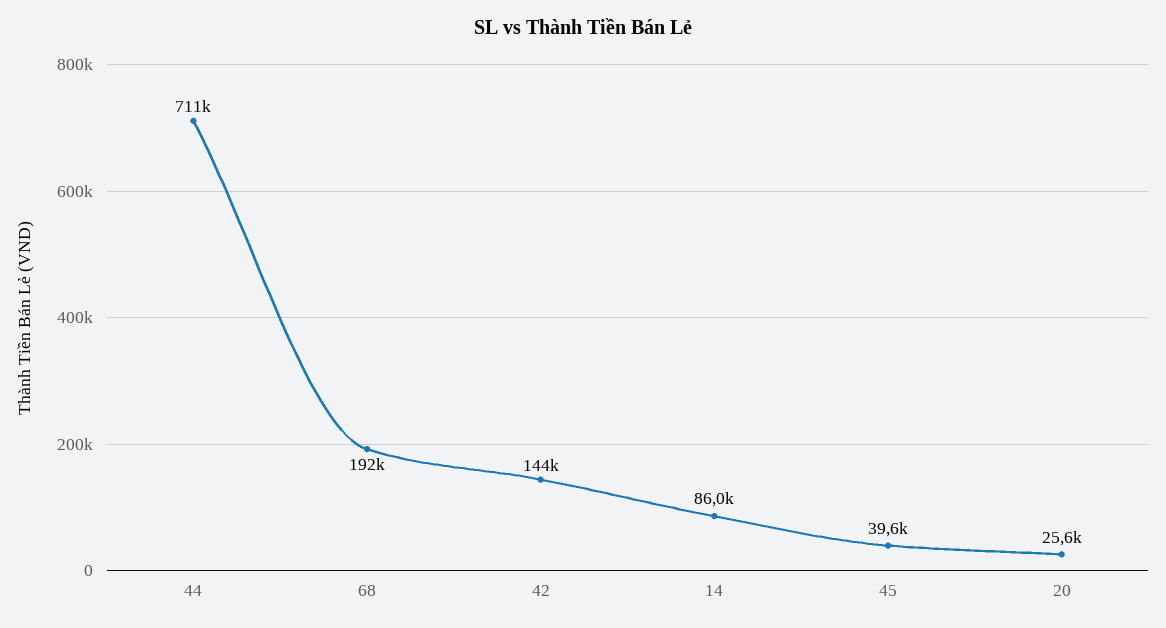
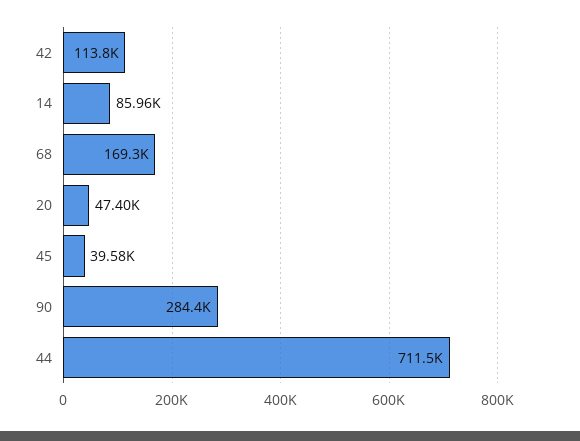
68: 192000 -> 169300
42: 144000 -> 113800
20: 25600 -> 47400
90: none -> 284400

